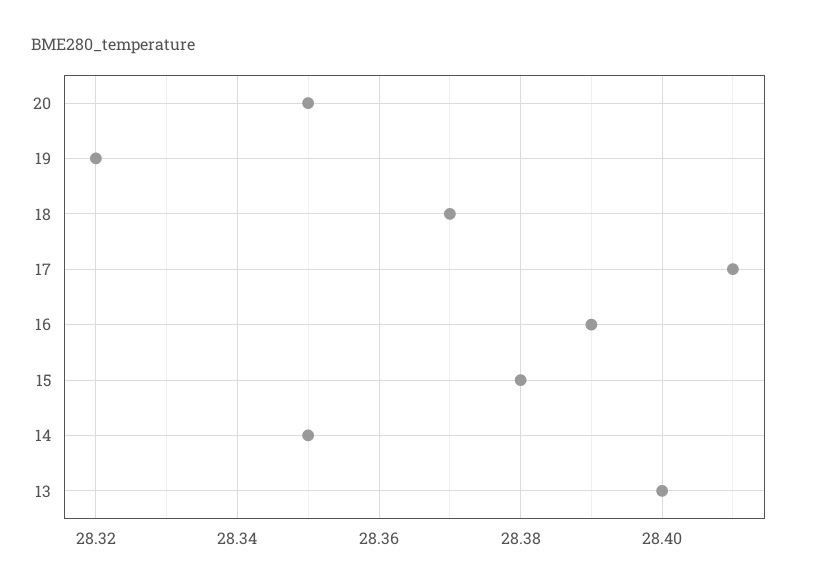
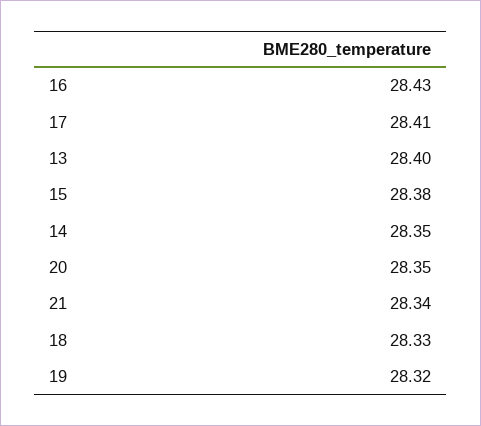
18: 28.37 -> 28.33
16: 28.39 -> 28.43
21: none -> 28.34

